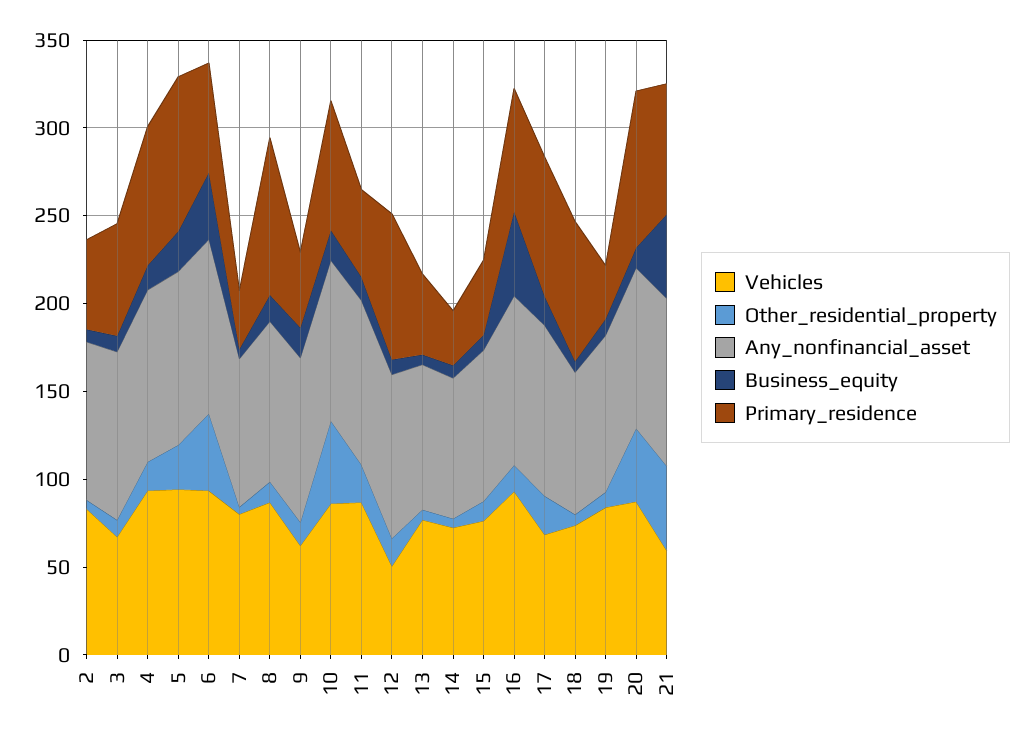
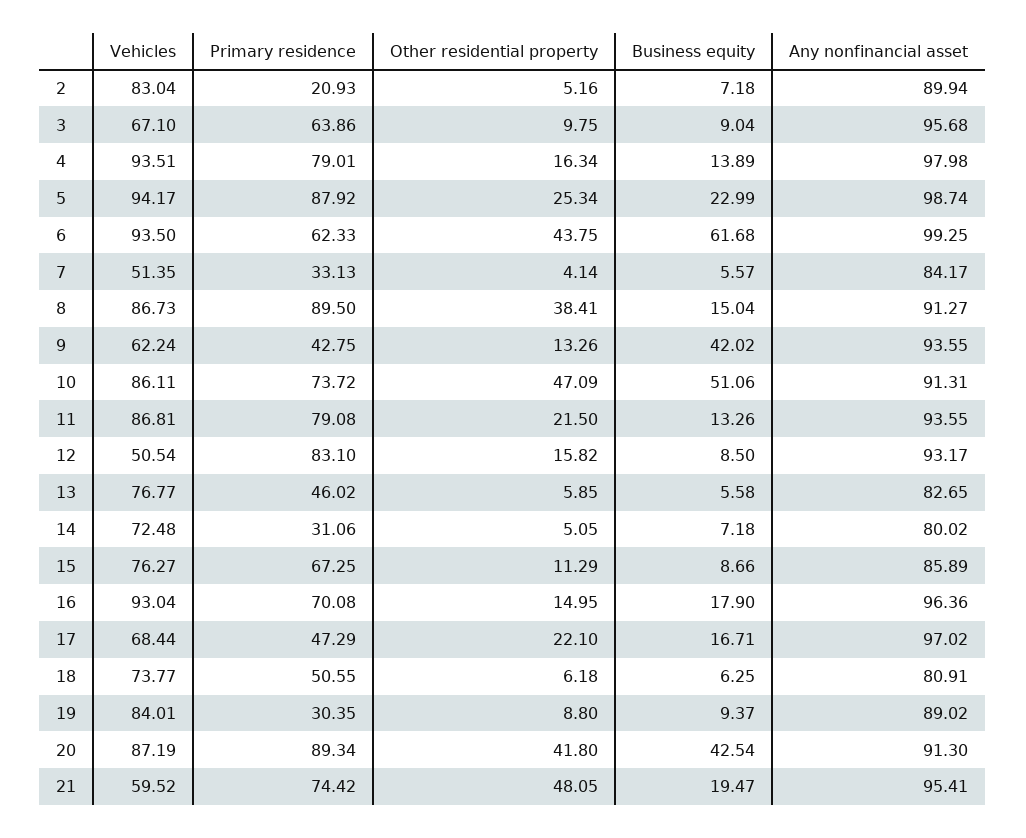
Primary_residence, 2: 50 -> 20.93
Business_equity, 6: 40 -> 61.68
Vehicles, 7: 80 -> 51.35
Other_residential_property, 8: 10 -> 38.41
Business_equity, 9: 20 -> 42.02
Business_equity, 10: 20 -> 51.06
Primary_residence, 11: 50 -> 79.08
Primary_residence, 15: 40 -> 67.25
Business_equity, 16: 50 -> 17.9
Primary_residence, 17: 80 -> 47.29
Primary_residence, 18: 80 -> 50.55
Business_equity, 20: 10 -> 42.54
Business_equity, 21: 50 -> 19.47

